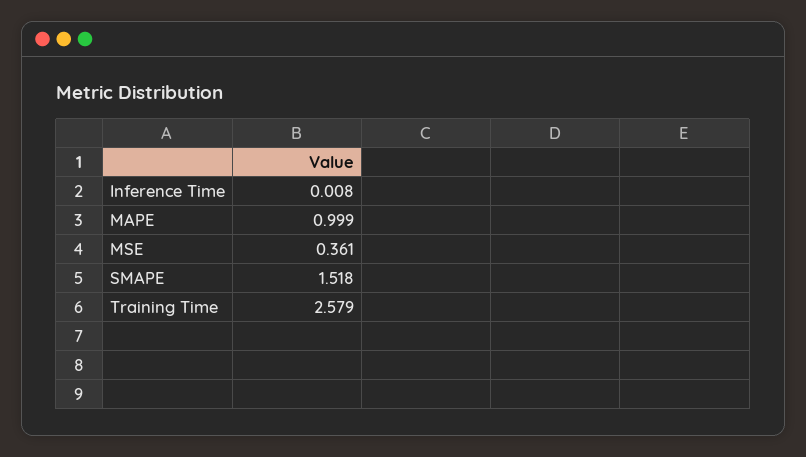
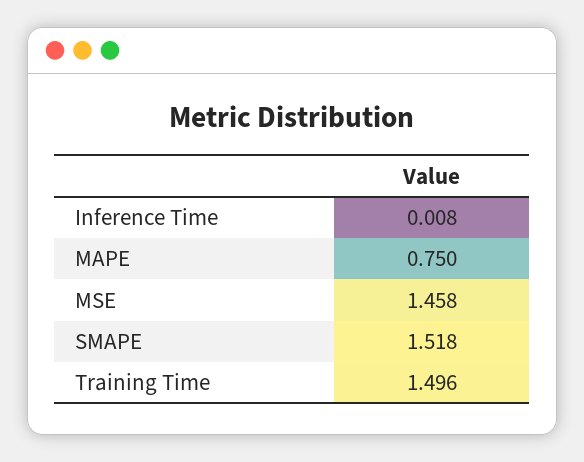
MAPE: 0.999 -> 0.75
MSE: 0.361 -> 1.458
Training Time: 2.579 -> 1.496

